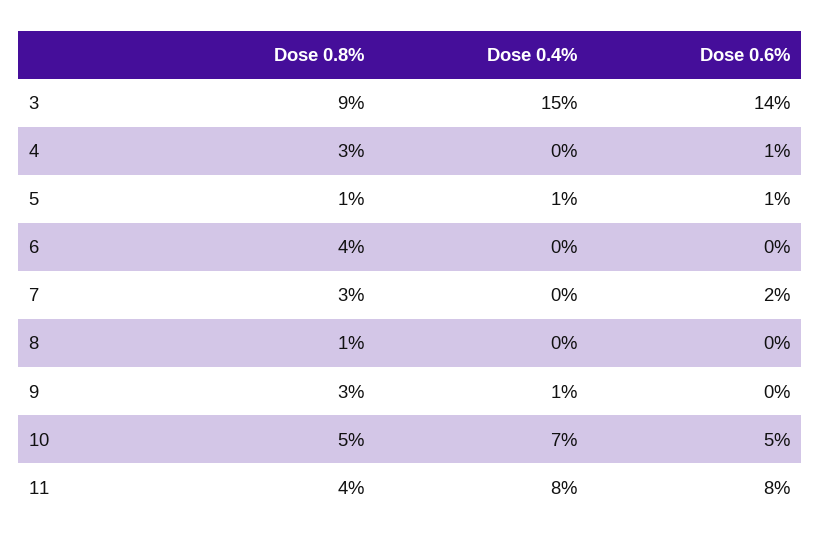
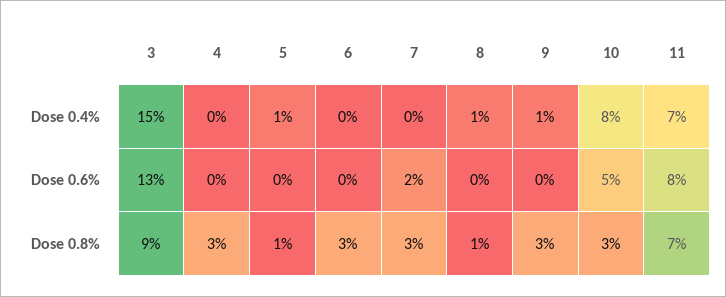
Dose 0.6%, 3: 14 -> 13
Dose 0.6%, 4: 1 -> 0
Dose 0.6%, 5: 1 -> 0
Dose 0.8%, 6: 4 -> 3
Dose 0.4%, 8: 0 -> 1
Dose 0.8%, 10: 5 -> 3
Dose 0.4%, 10: 7 -> 8
Dose 0.8%, 11: 4 -> 7
Dose 0.4%, 11: 8 -> 7

